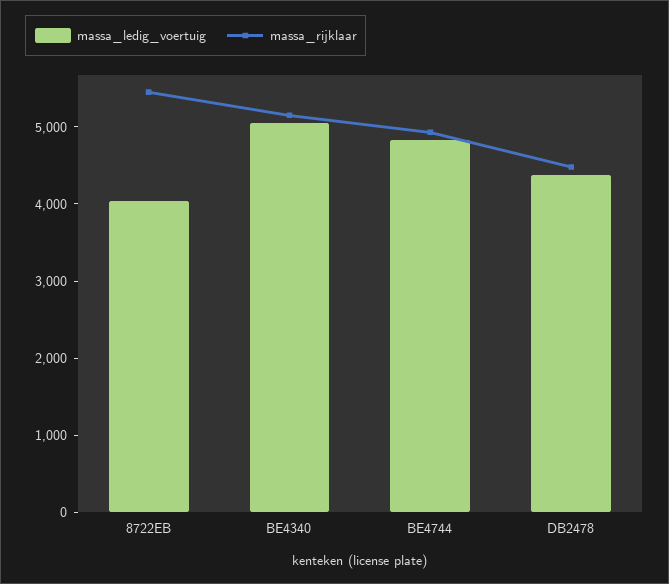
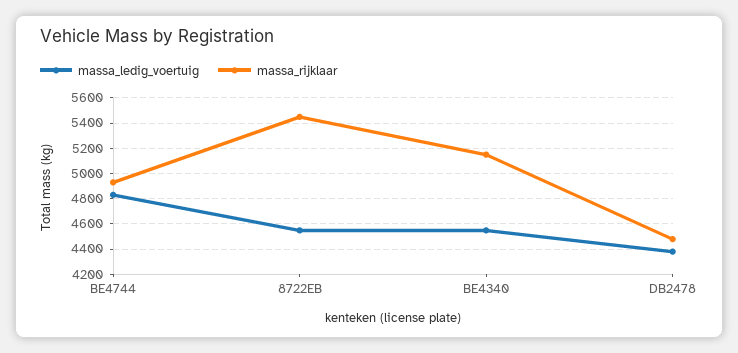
massa_ledig_voertuig, 8722EB: 4000 -> 4550
massa_ledig_voertuig, BE4340: 5000 -> 4550

